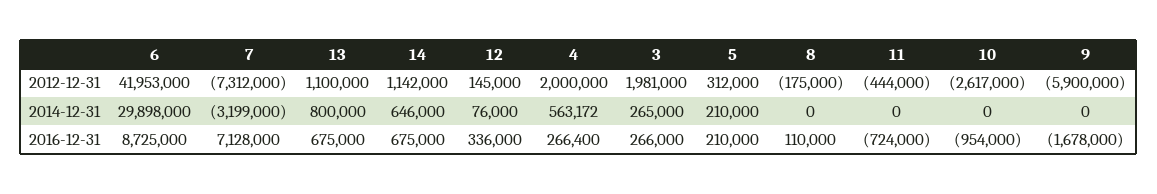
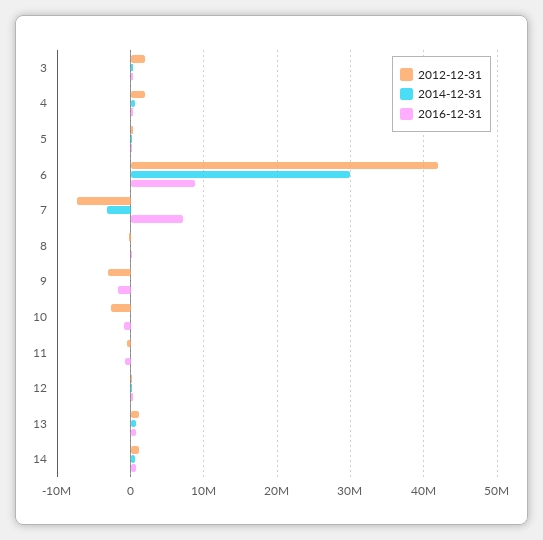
2012-12-31, 9: -5900000 -> -3000000

